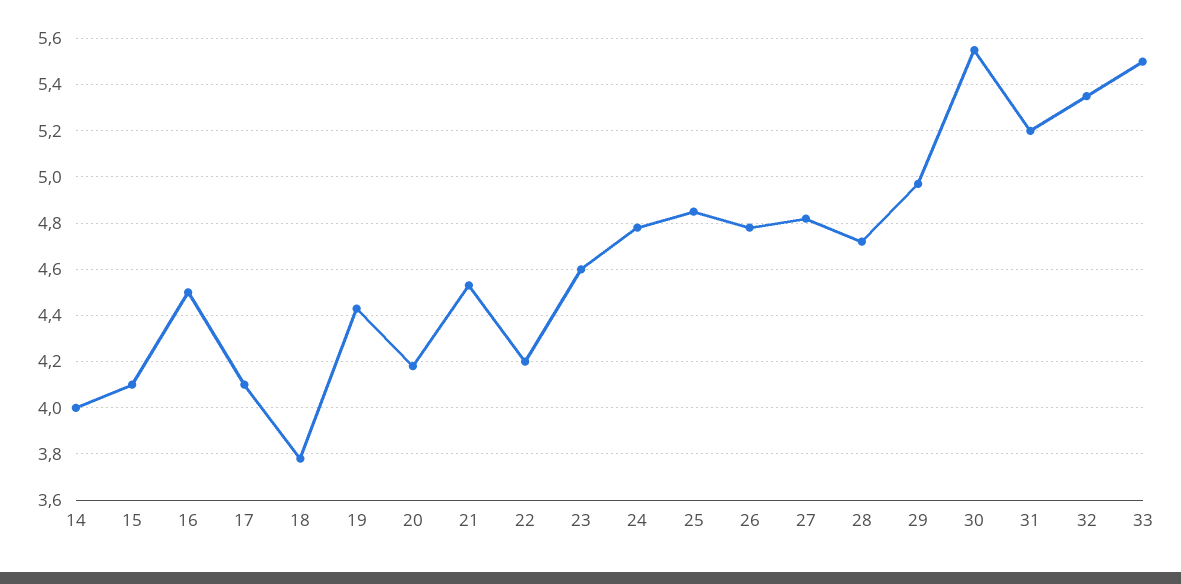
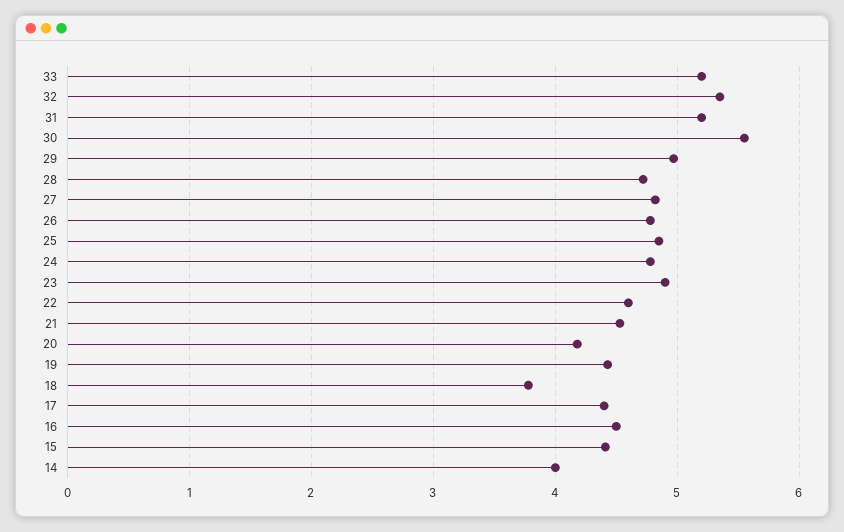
15: 4.1 -> 4.4
17: 4.1 -> 4.4
22: 4.2 -> 4.6
23: 4.6 -> 4.9
33: 5.5 -> 5.2

